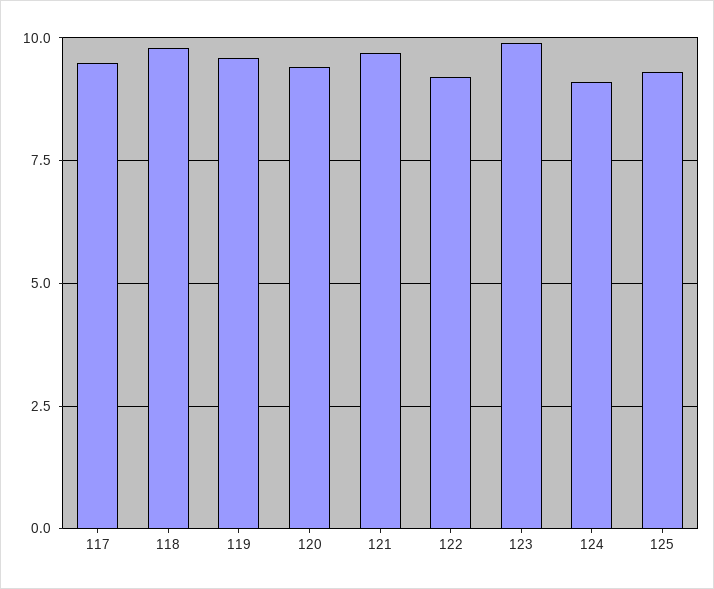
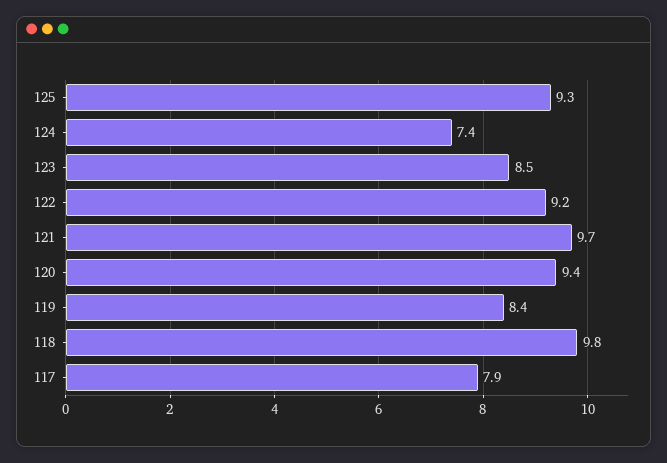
117: 9.5 -> 7.9
119: 9.5 -> 8.4
123: 10 -> 8.5
124: 9 -> 7.4

